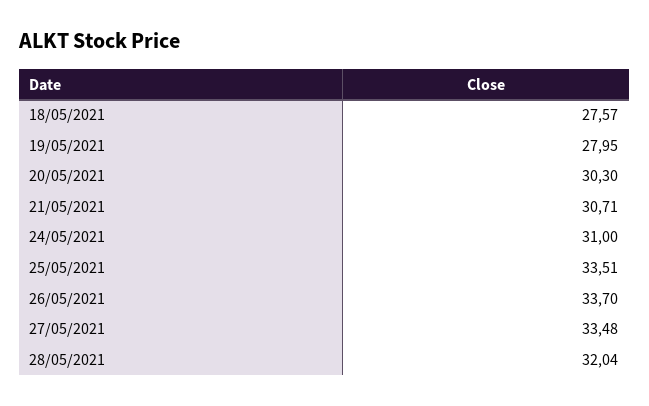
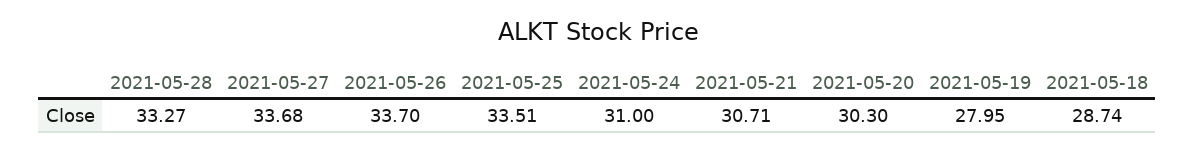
18/05/2021: 27.57 -> 28.74
27/05/2021: 33.48 -> 33.68
28/05/2021: 32.04 -> 33.27

